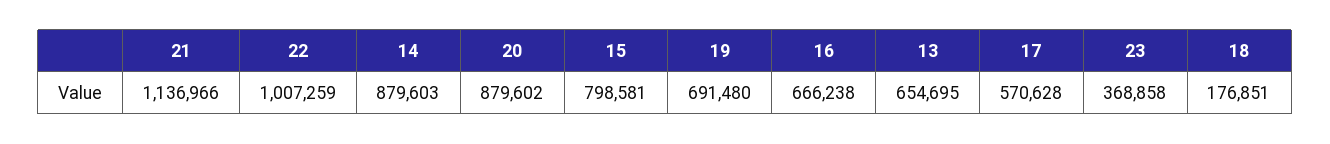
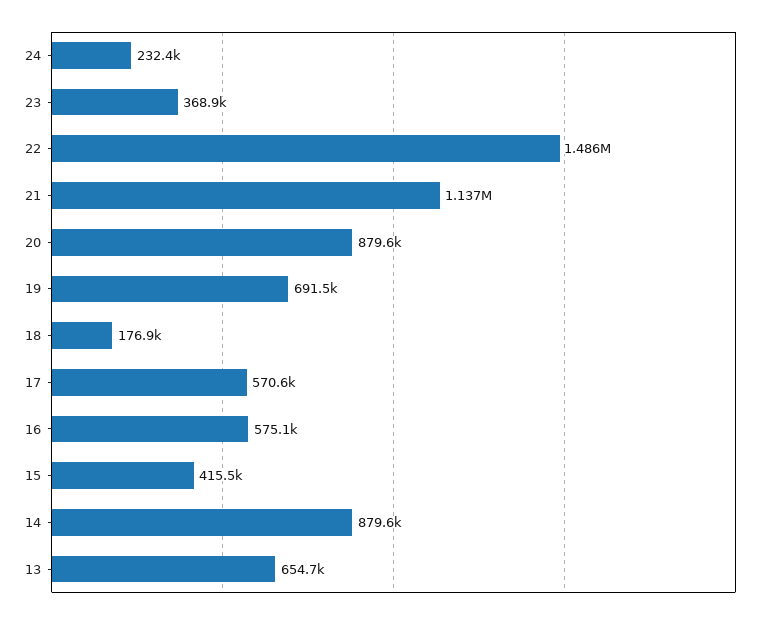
22: 1007259 -> 1486000
15: 798581 -> 415500
16: 666238 -> 575100
24: none -> 232400

